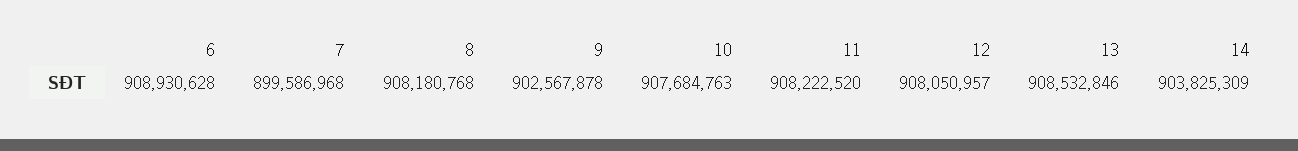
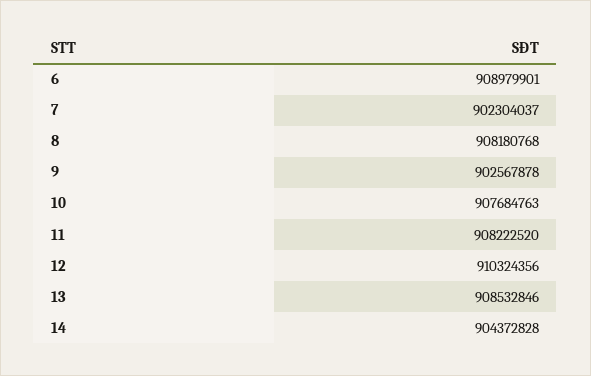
6: 908930628 -> 908979901
7: 899586968 -> 902304037
12: 908050957 -> 910324356
14: 903825309 -> 904372828

